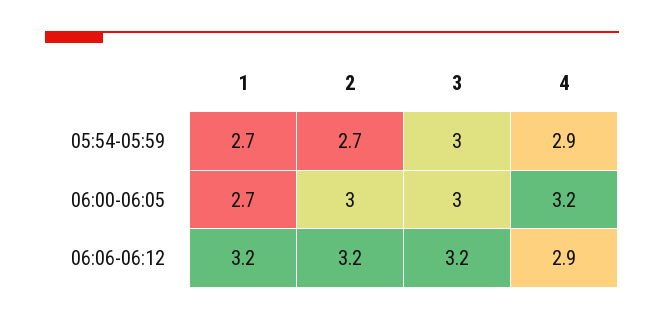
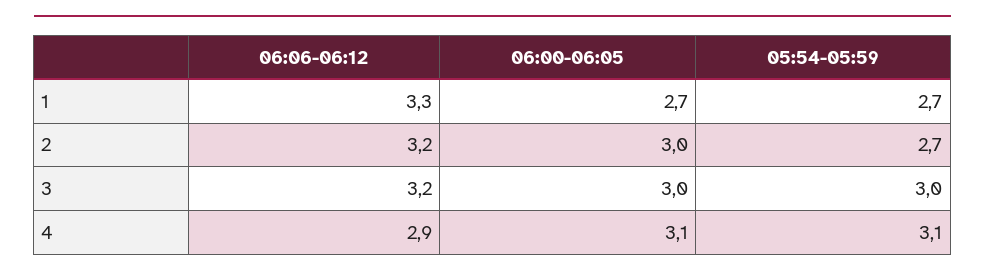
4, 05:54-05:59: 2.9 -> 3.1
4, 06:00-06:05: 3.2 -> 3.1
1, 06:06-06:12: 3.2 -> 3.3

